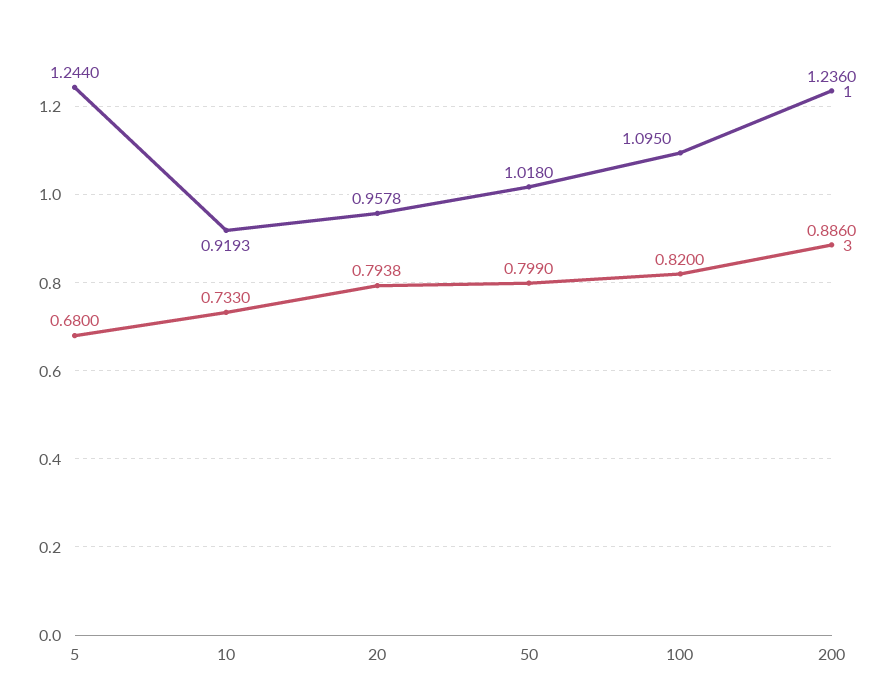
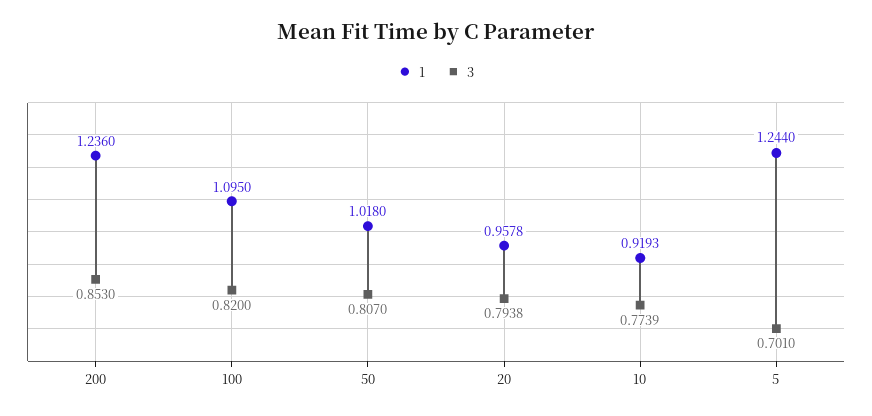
3, 5: 0.68 -> 0.701
3, 10: 0.733 -> 0.7739
3, 50: 0.799 -> 0.807
3, 200: 0.886 -> 0.853

